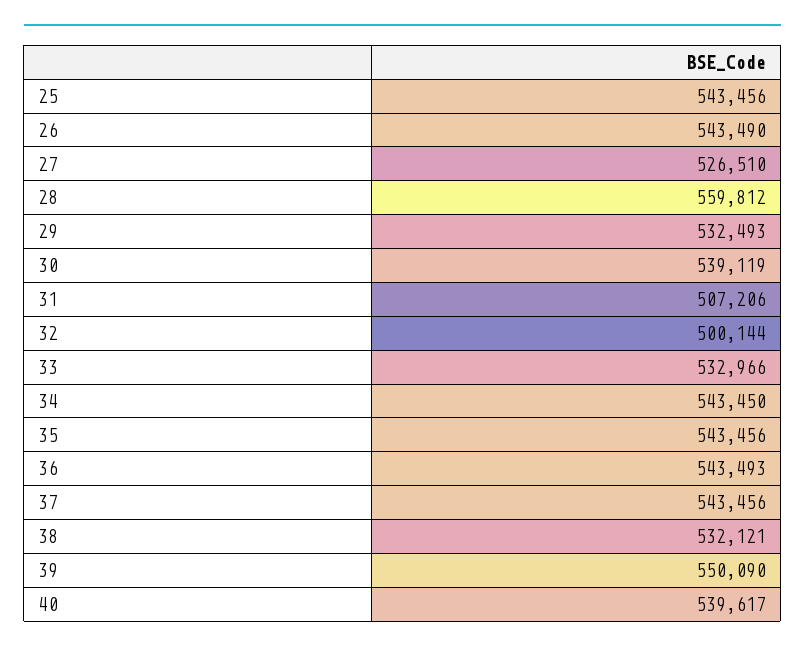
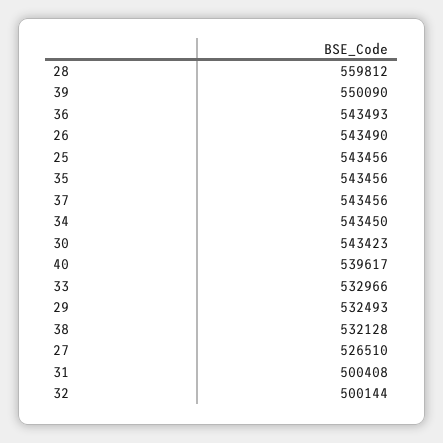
30: 539119 -> 543423
31: 507206 -> 500408
38: 532121 -> 532128

